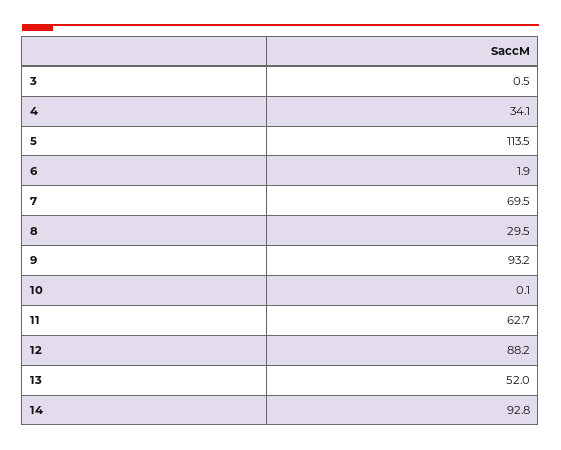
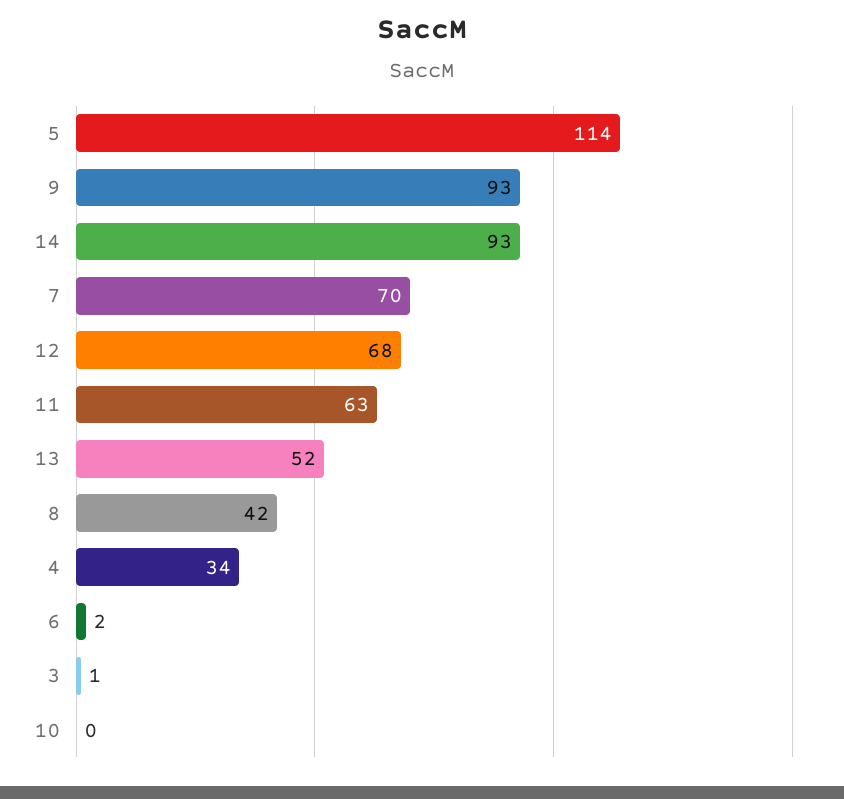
8: 29.5 -> 42
12: 88.2 -> 68

